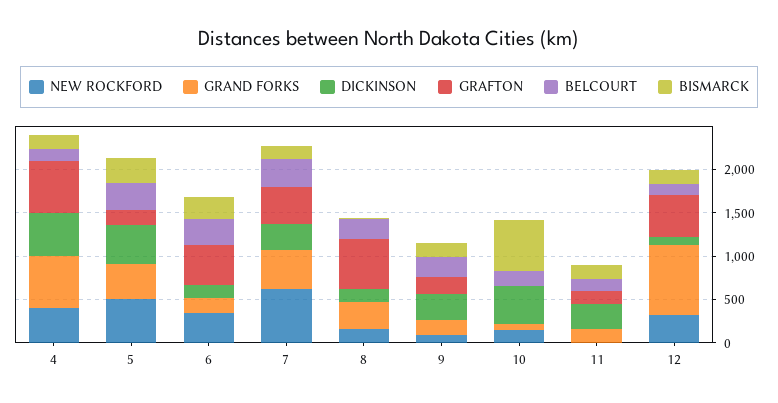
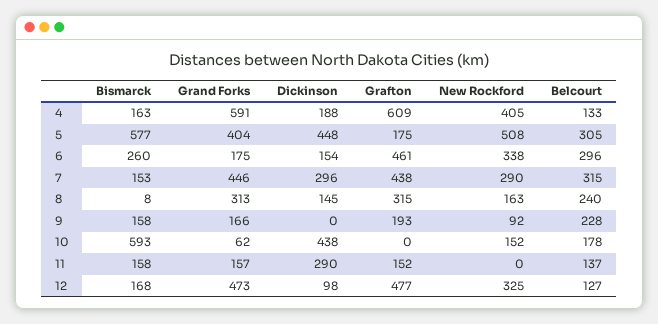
DICKINSON, 4: 500 -> 188
BISMARCK, 5: 300 -> 577
NEW ROCKFORD, 7: 600 -> 290
GRAFTON, 8: 600 -> 315
DICKINSON, 9: 300 -> 0
GRAND FORKS, 12: 800 -> 473

